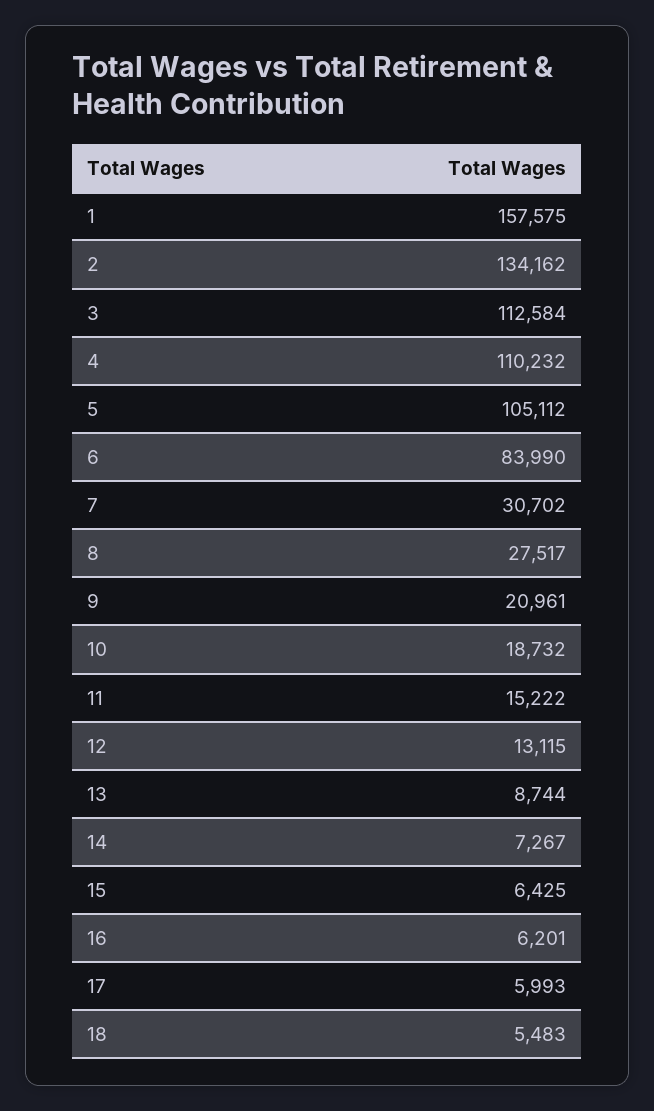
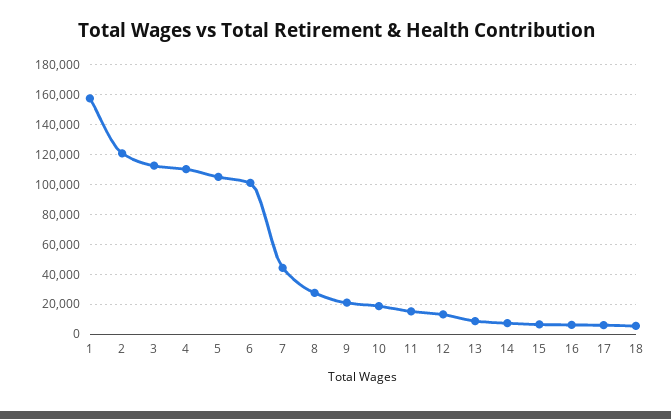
2: 134162 -> 120000
6: 83990 -> 100000
7: 30702 -> 45000

